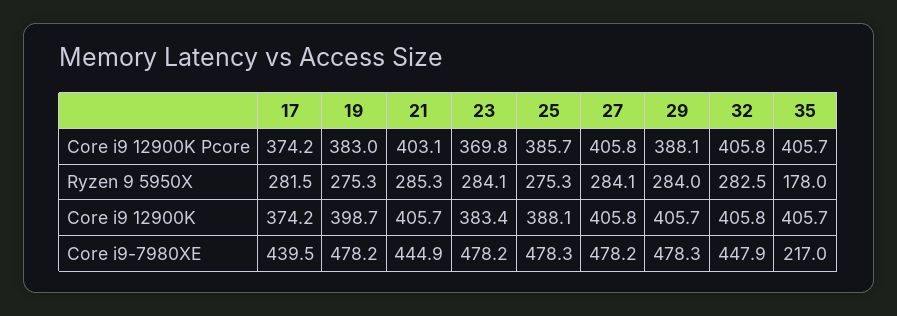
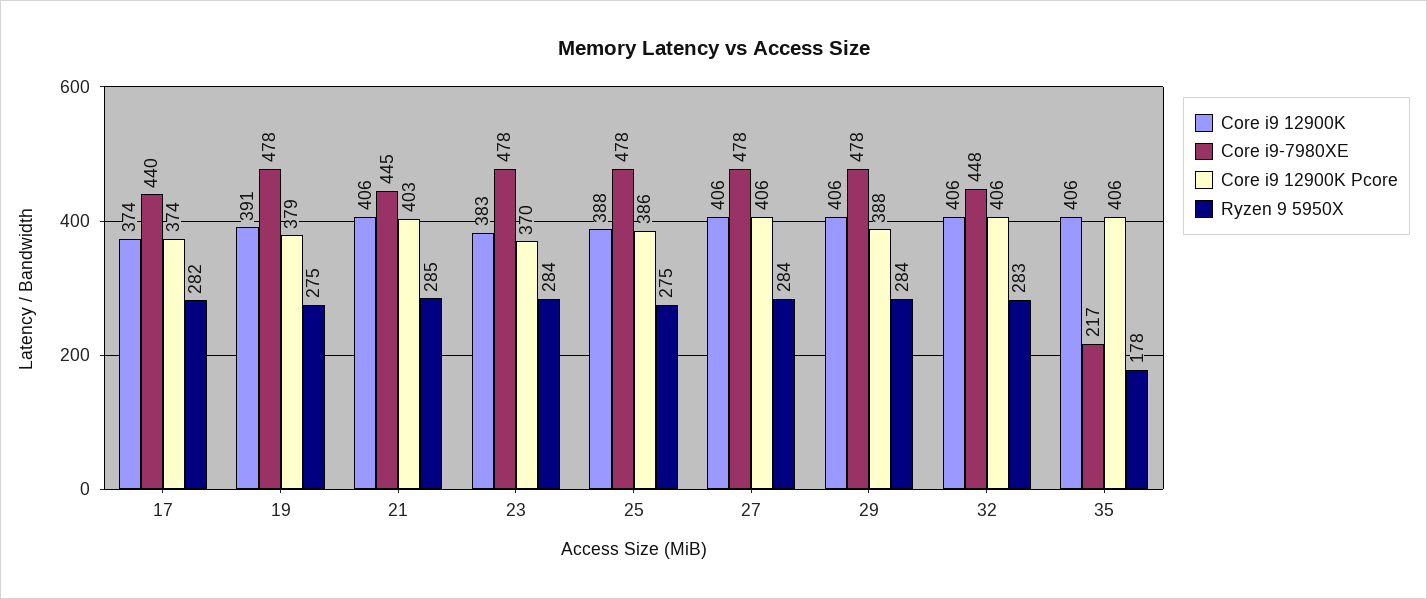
Core i9 12900K Pcore, 19: 383 -> 379
Core i9 12900K, 19: 398.7 -> 391

